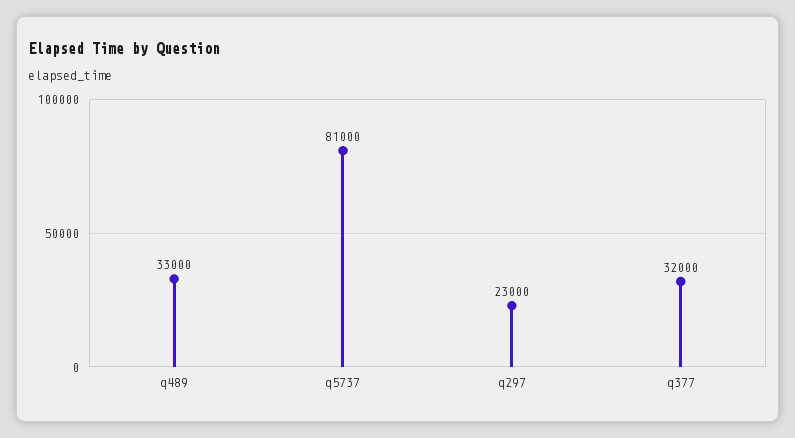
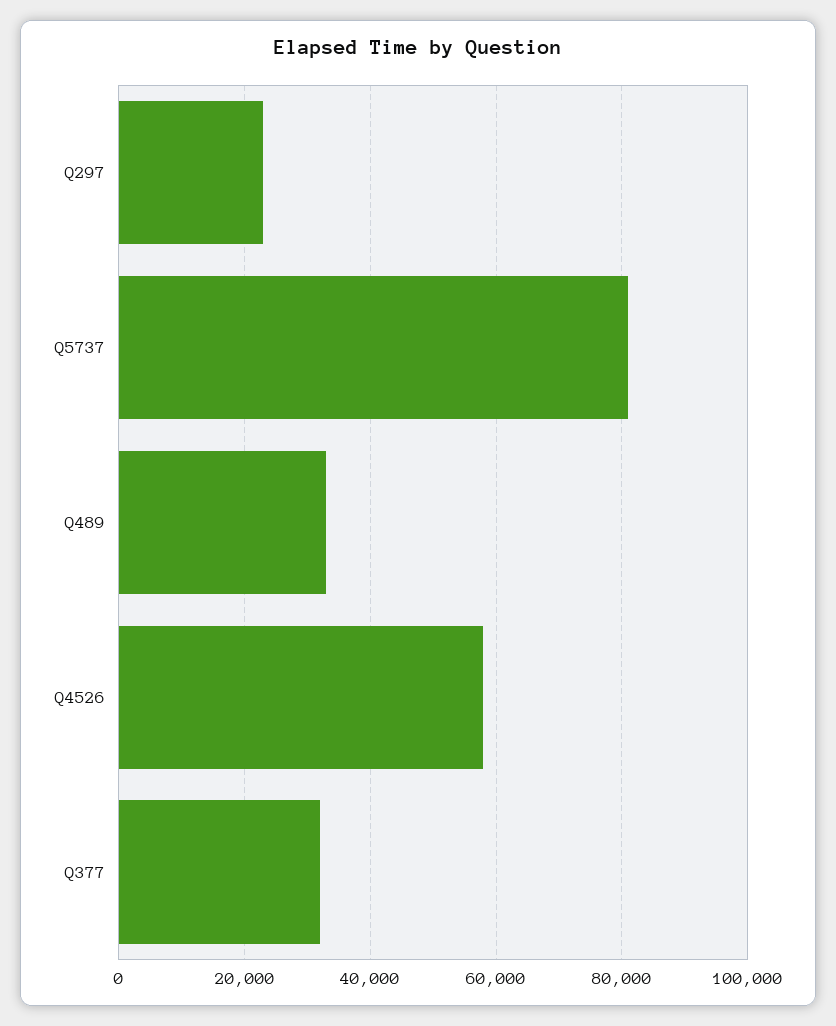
Q4526: none -> 58000

